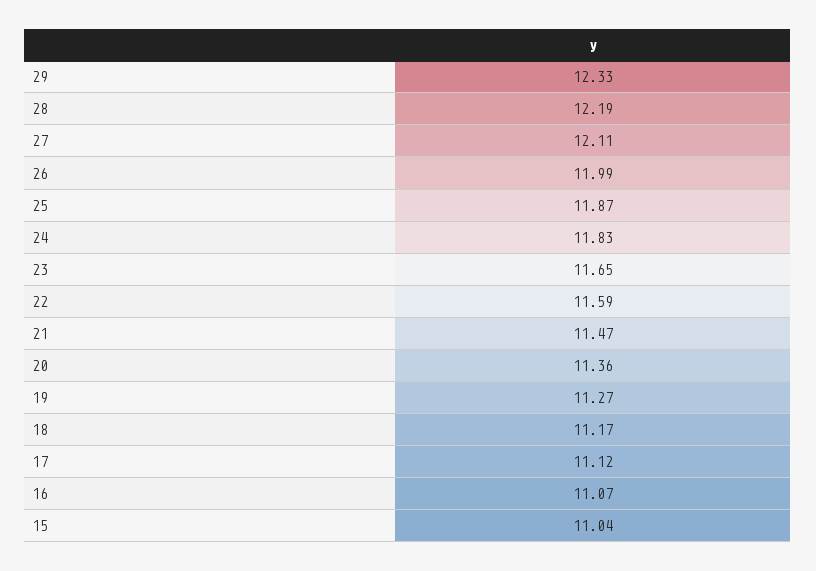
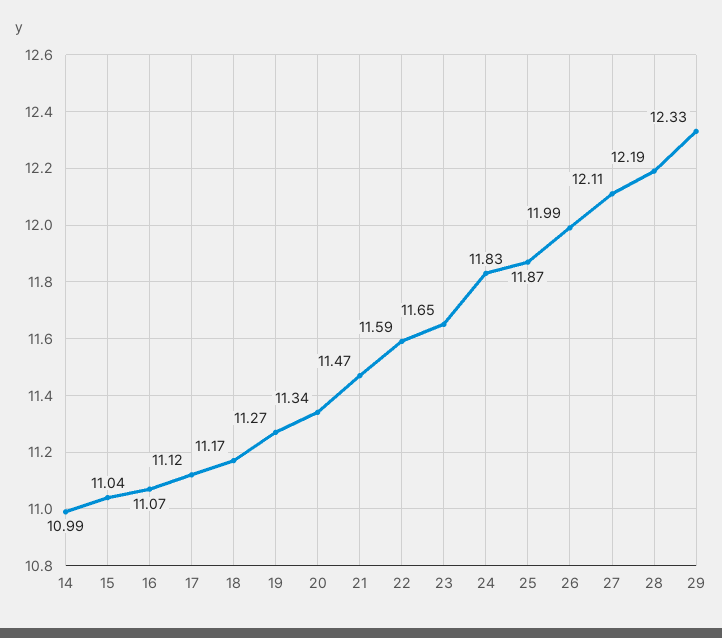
20: 11.36 -> 11.34
14: none -> 10.99

